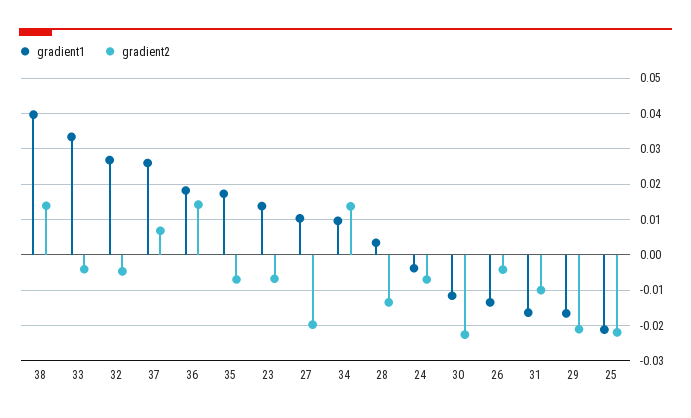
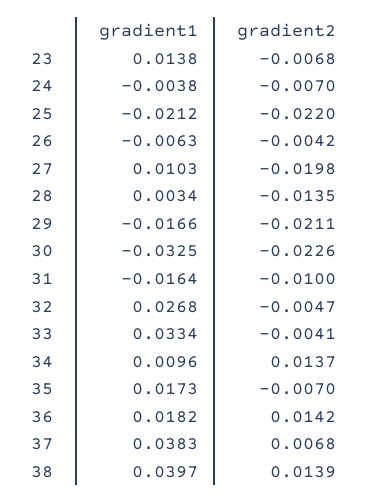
gradient1, 37: 0.026 -> 0.0383
gradient1, 30: -0.012 -> -0.0325
gradient1, 26: -0.014 -> -0.0063

